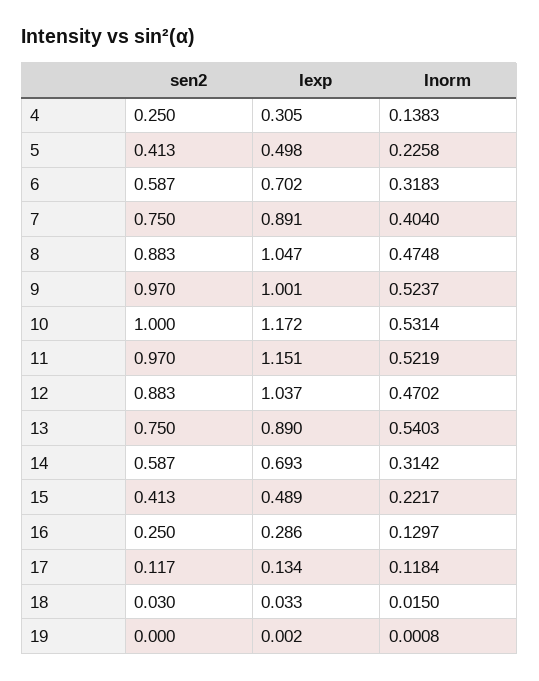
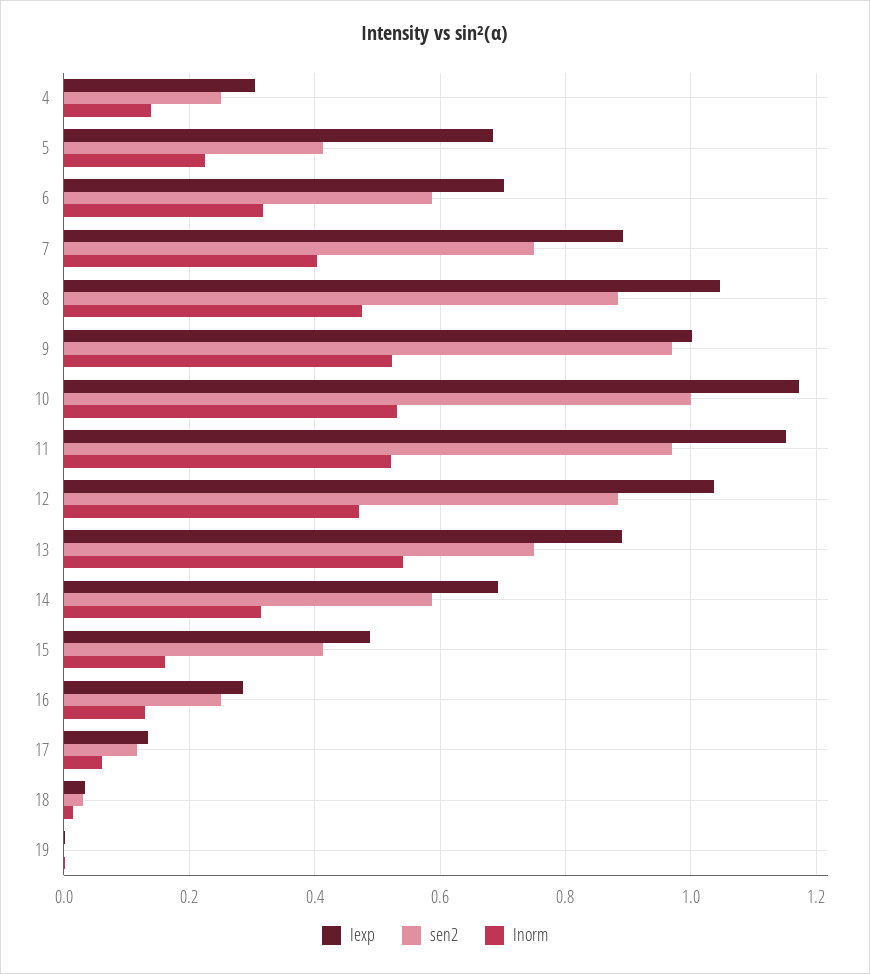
Iexp, 5: 0.498 -> 0.68
Inorm, 15: 0.2217 -> 0.16
Inorm, 17: 0.1184 -> 0.06

